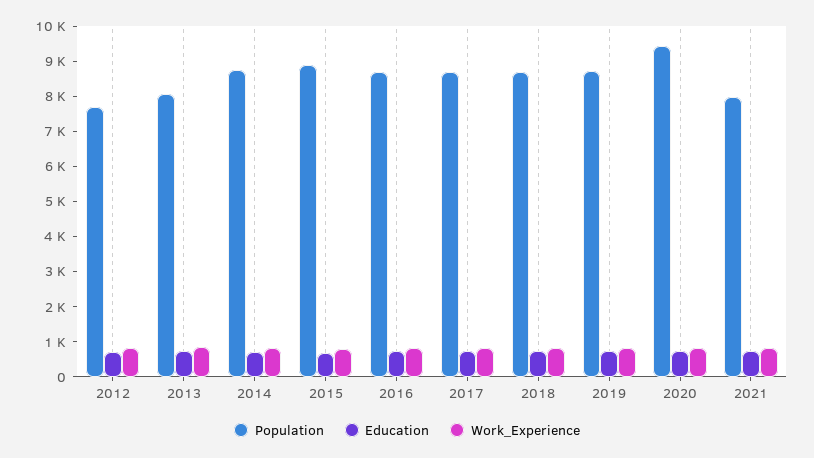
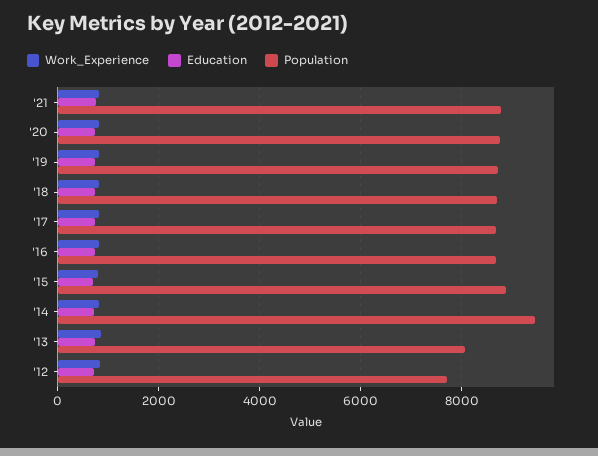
Population, 2014: 8750 -> 9400
Population, 2020: 9500 -> 8800
Population, 2021: 8000 -> 8800

